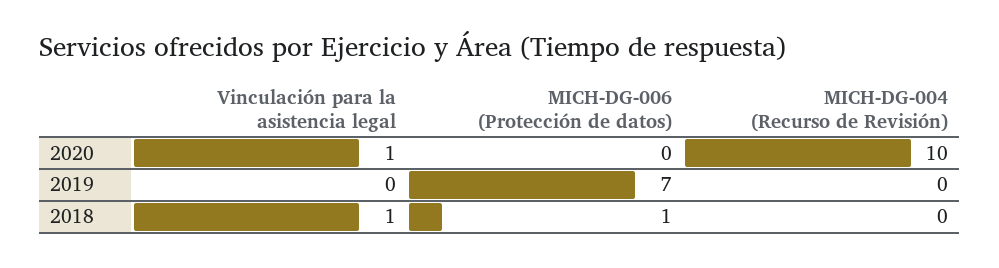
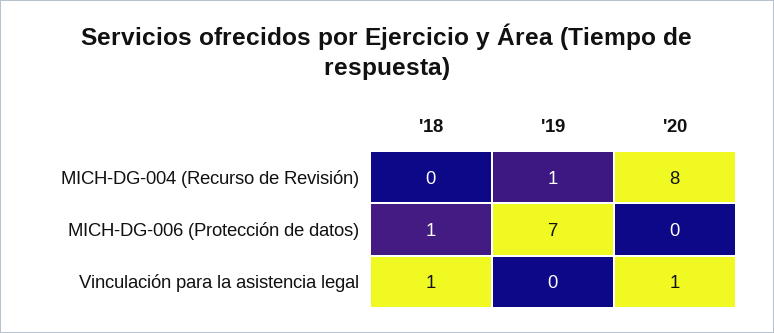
MICH-DG-004 (Recurso de Revisión), 2020: 10 -> 8
MICH-DG-004 (Recurso de Revisión), 2019: 0 -> 1

